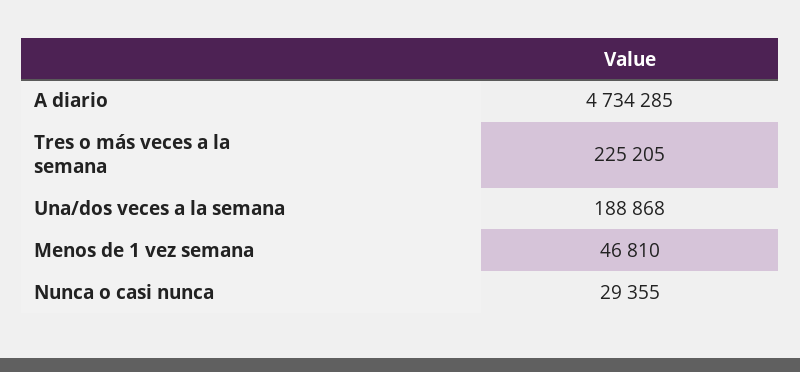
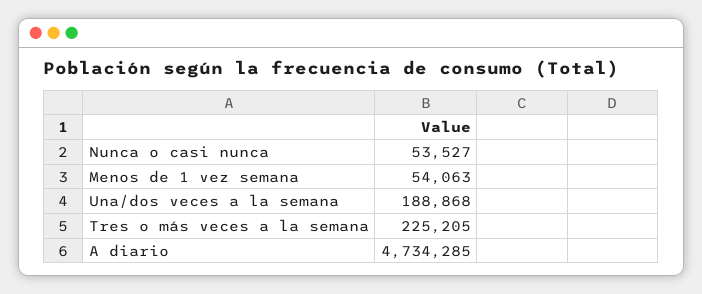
Menos de 1 vez semana: 46810 -> 54063
Nunca o casi nunca: 29355 -> 53527

